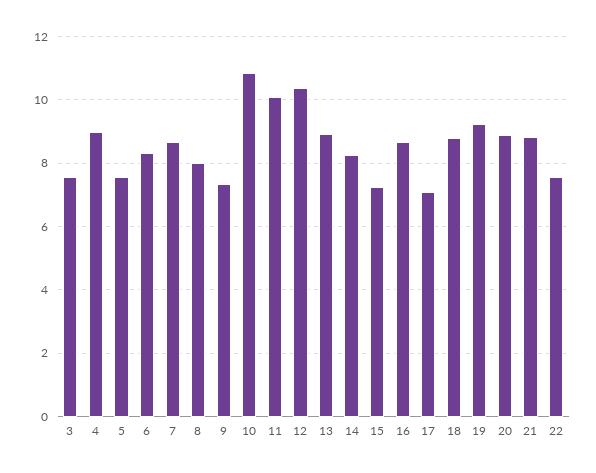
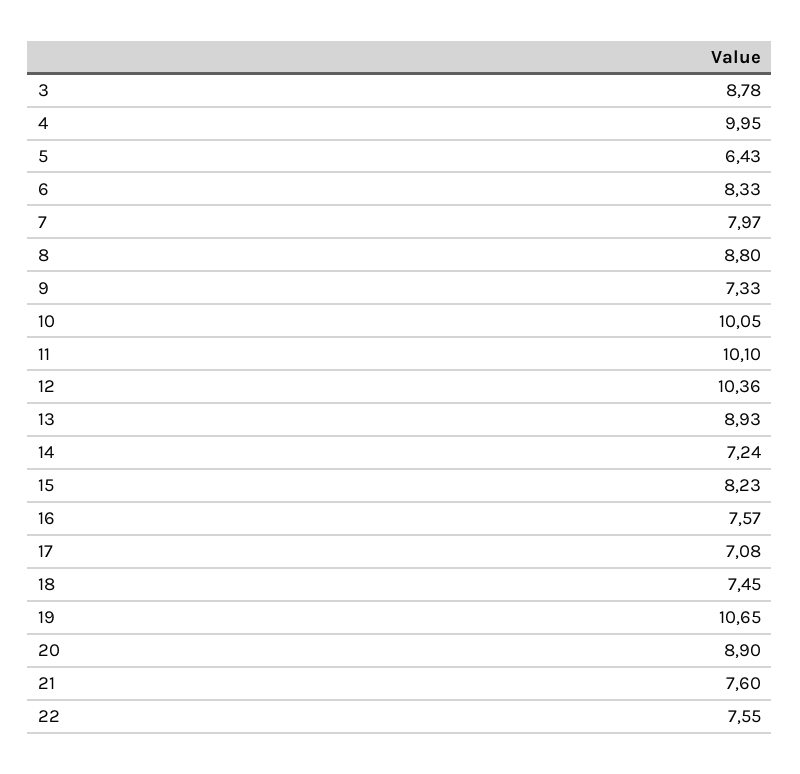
3: 7.6 -> 8.78
4: 9 -> 9.95
5: 7.6 -> 6.43
7: 8.6 -> 7.97
8: 8 -> 8.8
10: 10.8 -> 10.05
14: 8.2 -> 7.24
15: 7.2 -> 8.23
16: 8.6 -> 7.57
18: 8.8 -> 7.45
19: 9.2 -> 10.65
21: 8.8 -> 7.6

